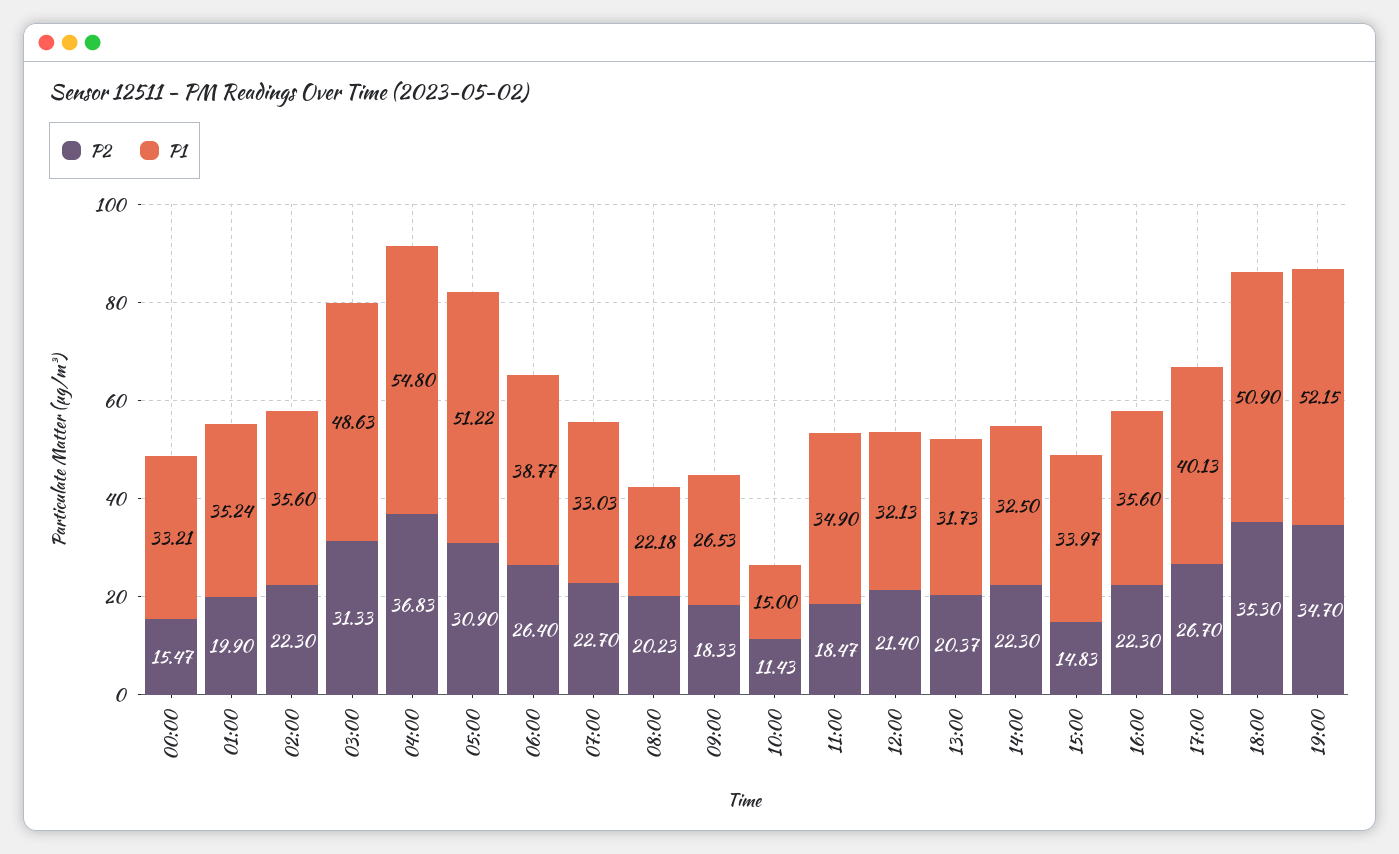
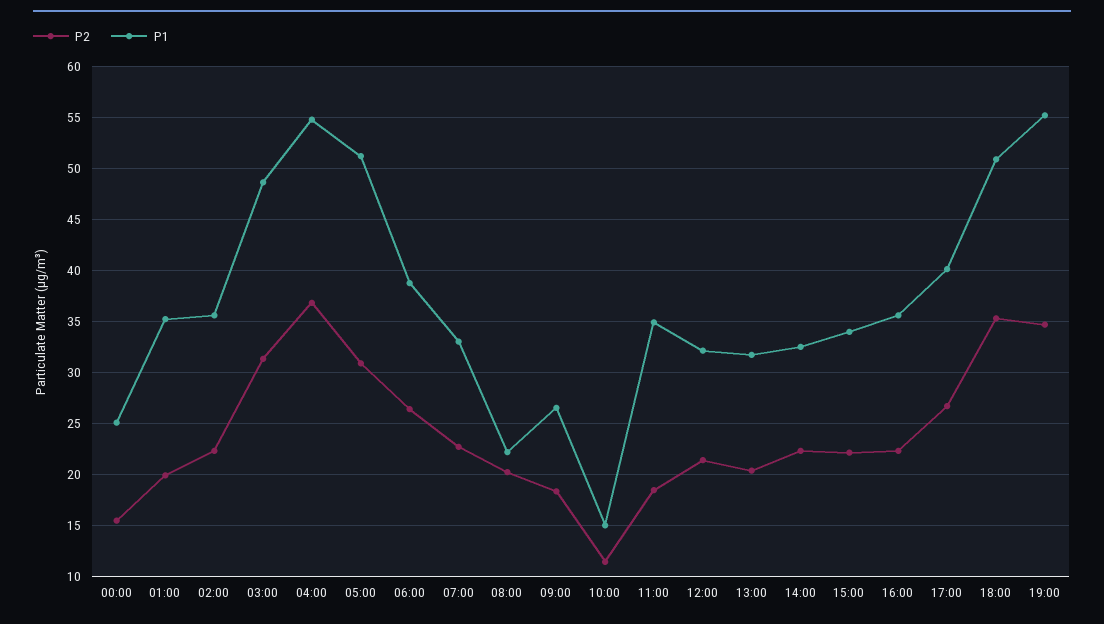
P1, 00:00: 33.21 -> 25
P2, 15:00: 14.83 -> 22
P1, 19:00: 52.15 -> 55

